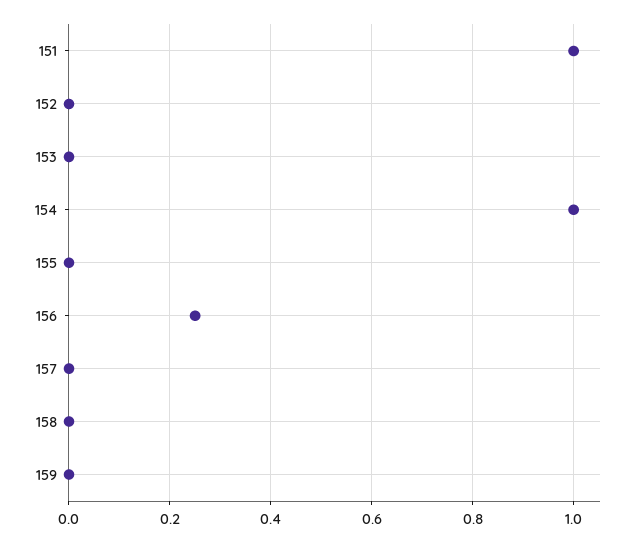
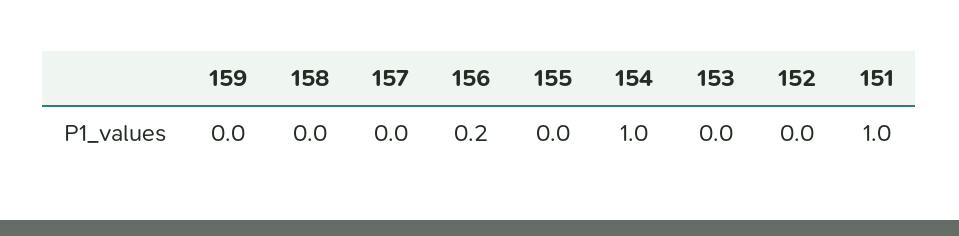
156: 0.25 -> 0.2

